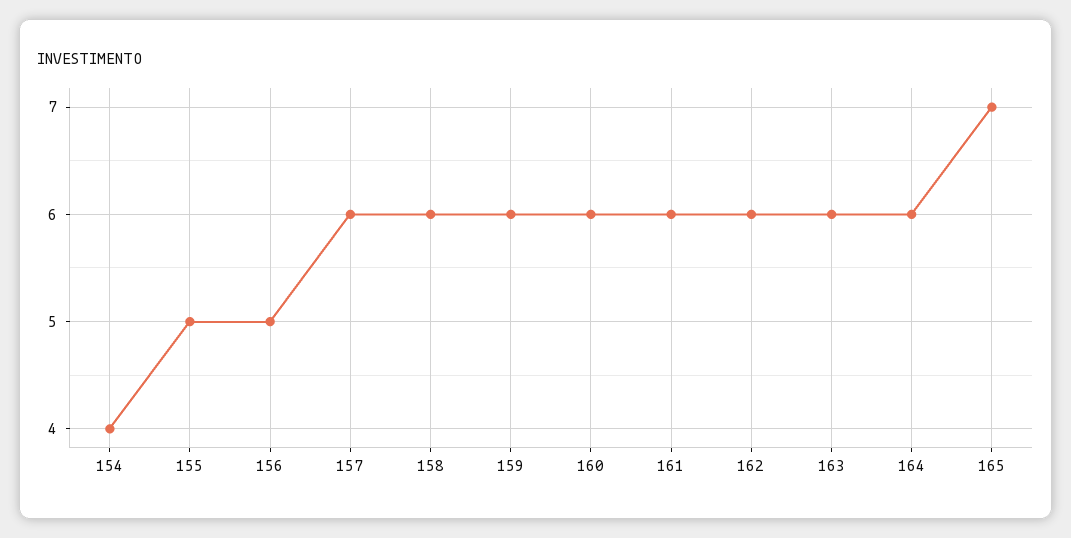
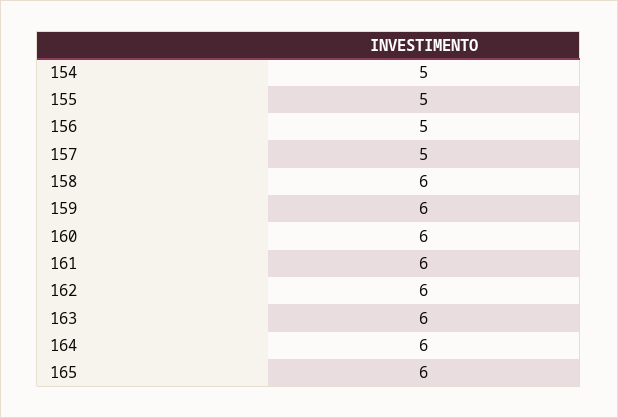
154: 4 -> 5
157: 6 -> 5
165: 7 -> 6

